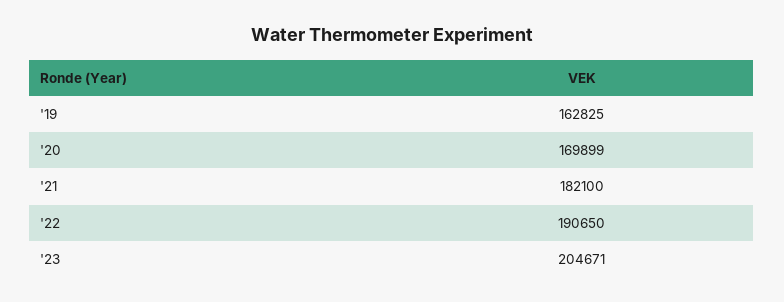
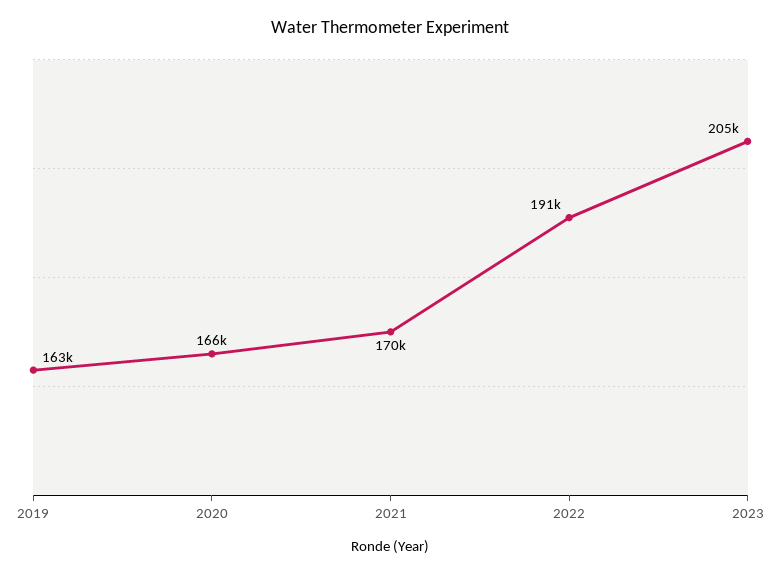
'20: 169899 -> 166000
'21: 182100 -> 170000

